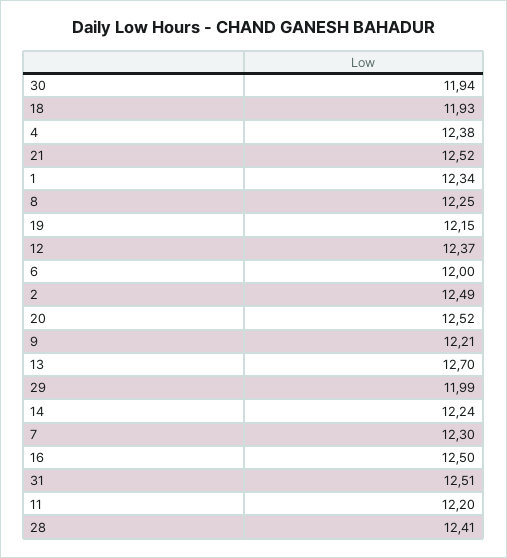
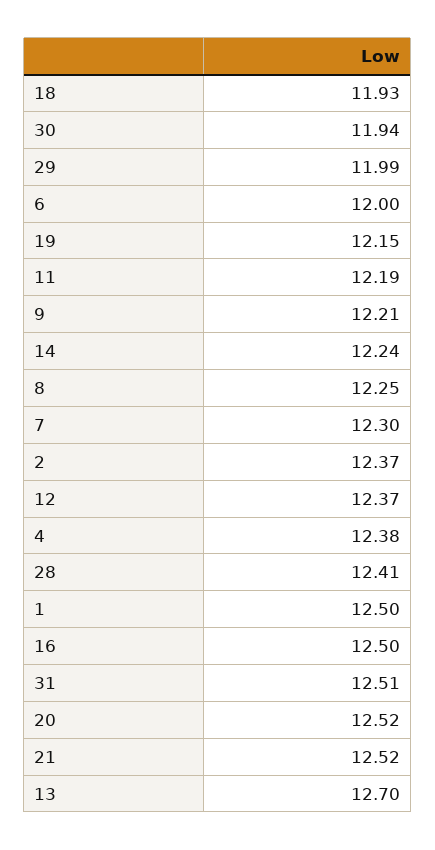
1: 12.34 -> 12.5
2: 12.49 -> 12.37
11: 12.2 -> 12.19

